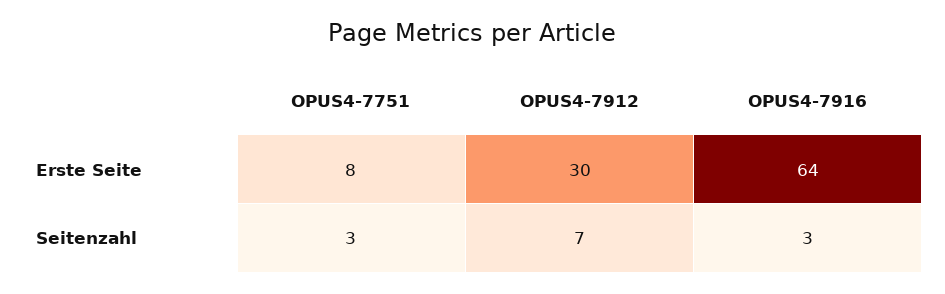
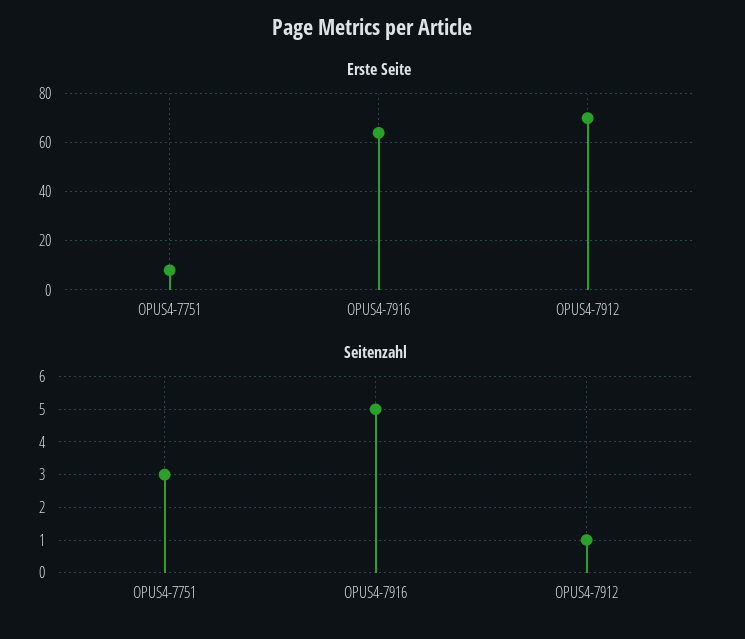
Erste Seite, OPUS4-7912: 30 -> 70
Seitenzahl, OPUS4-7912: 7 -> 1
Seitenzahl, OPUS4-7916: 3 -> 5

